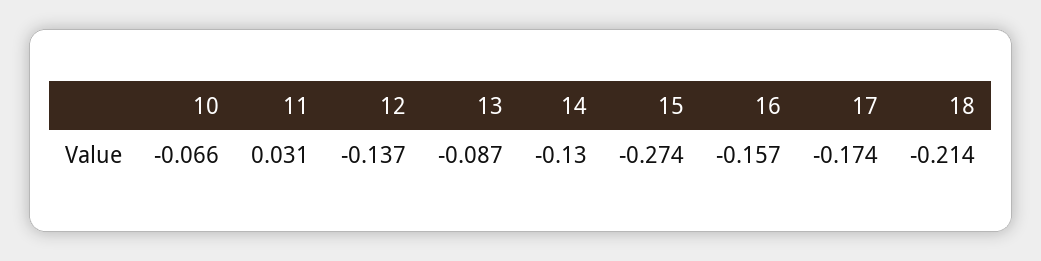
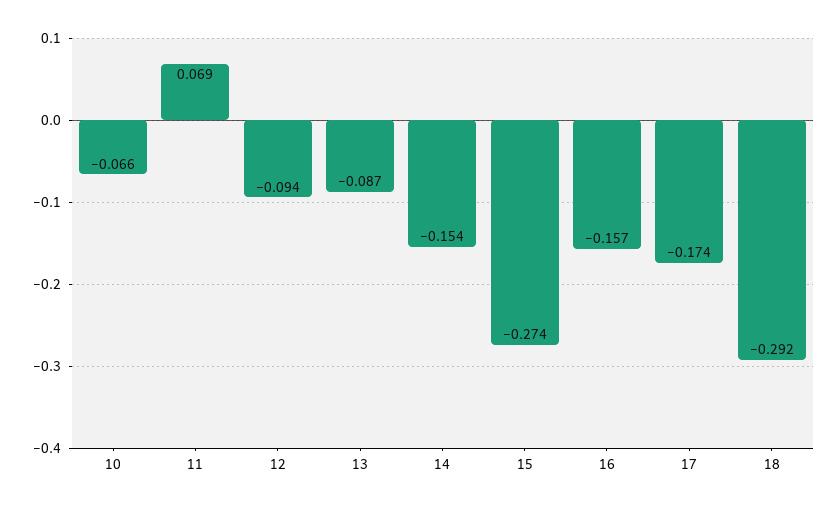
11: 0.031 -> 0.069
12: -0.137 -> -0.094
14: -0.13 -> -0.154
18: -0.214 -> -0.292

